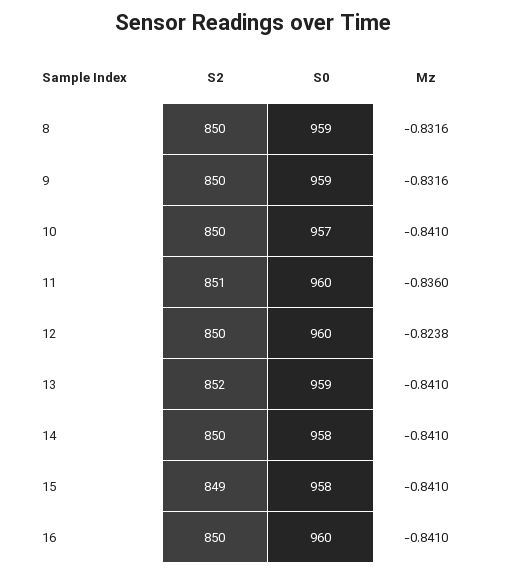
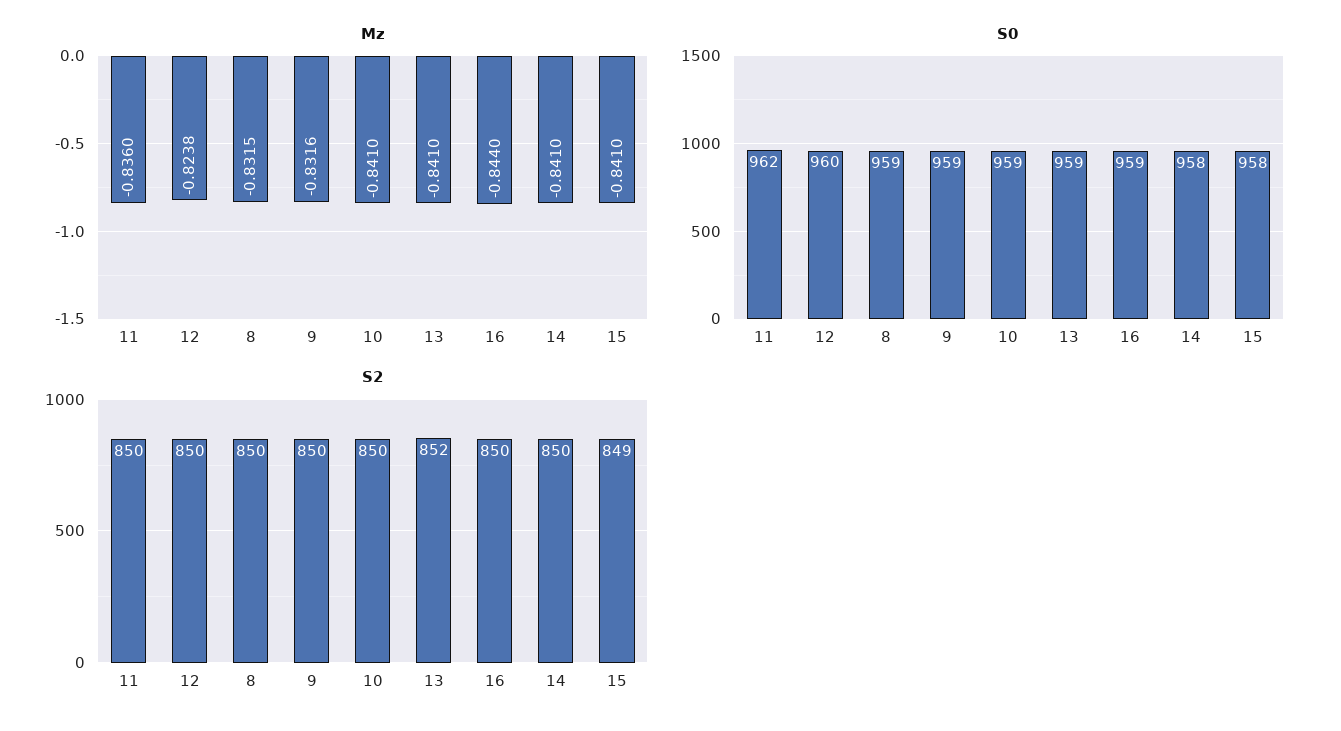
Mz, 8: -0.8316 -> -0.8315
S0, 10: 957 -> 959
S2, 11: 851 -> 850
S0, 11: 960 -> 962
S0, 16: 960 -> 959
Mz, 16: -0.841 -> -0.844

